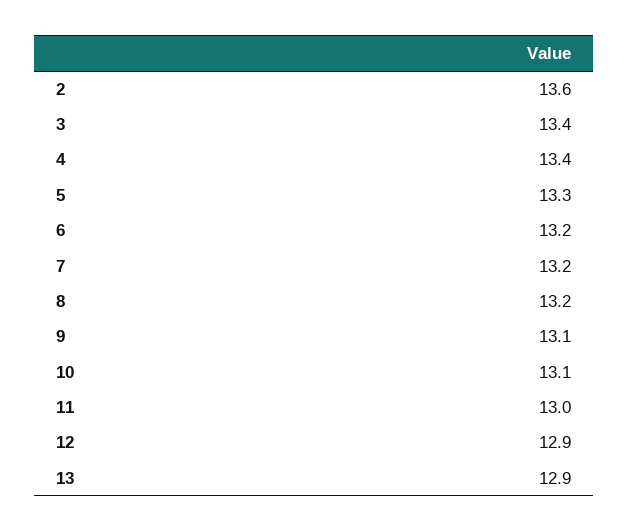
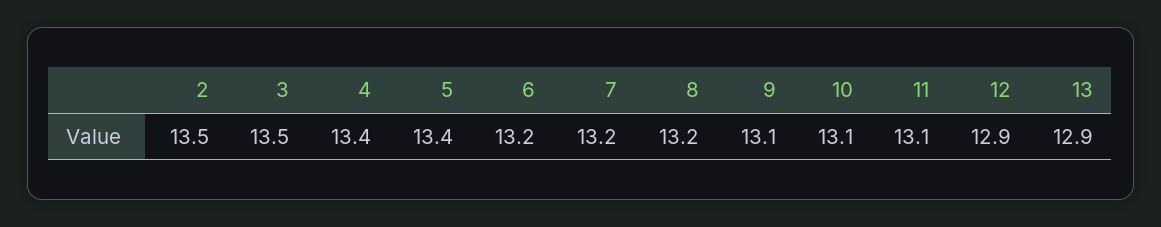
2: 13.6 -> 13.5
3: 13.4 -> 13.5
5: 13.3 -> 13.4
11: 13 -> 13.1

